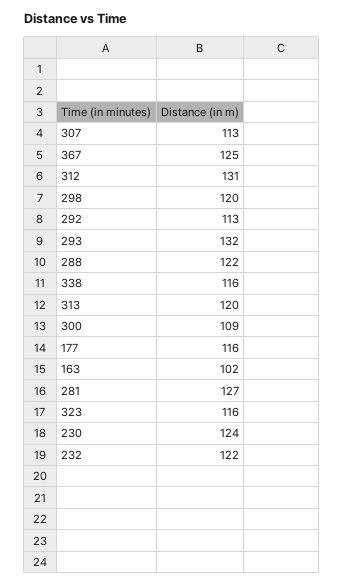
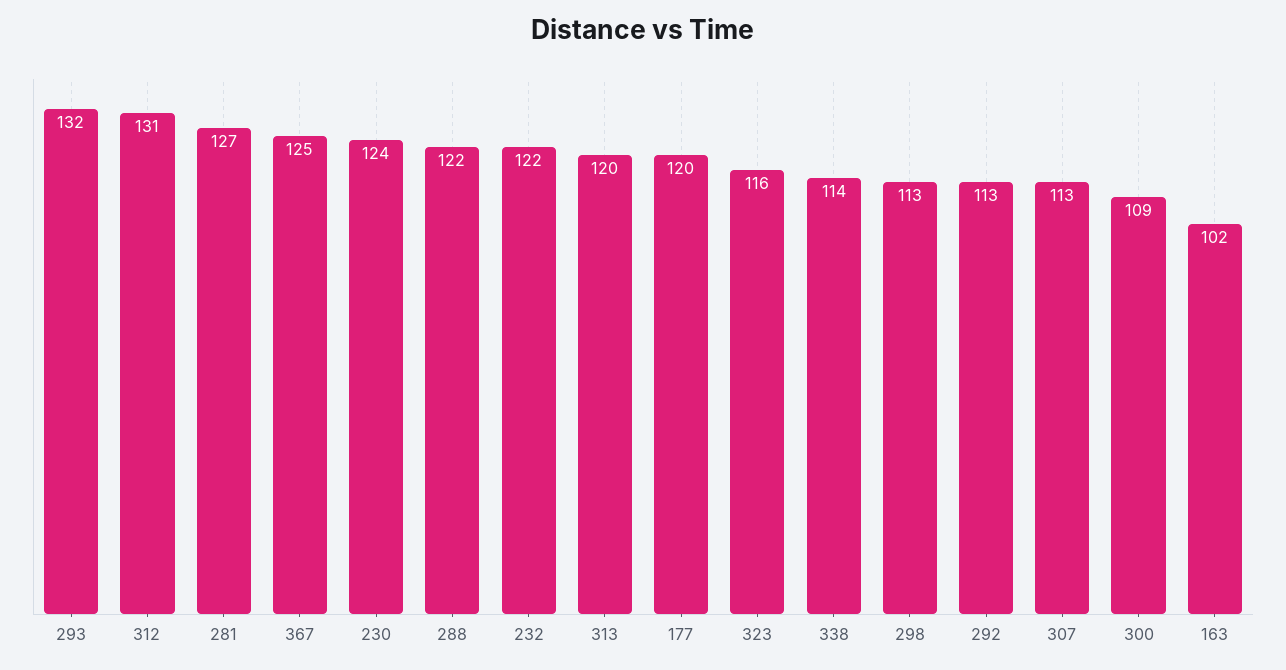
298: 120 -> 113
338: 116 -> 114
177: 116 -> 120

